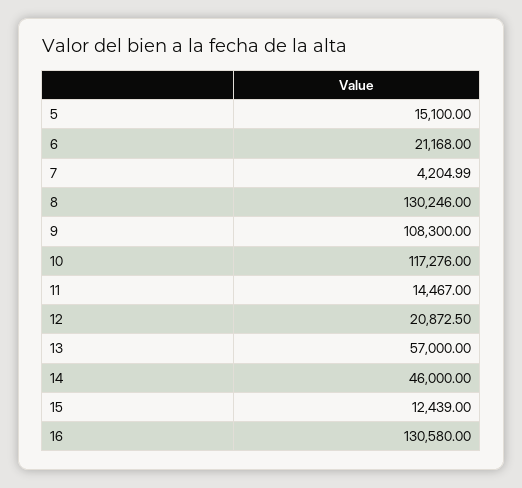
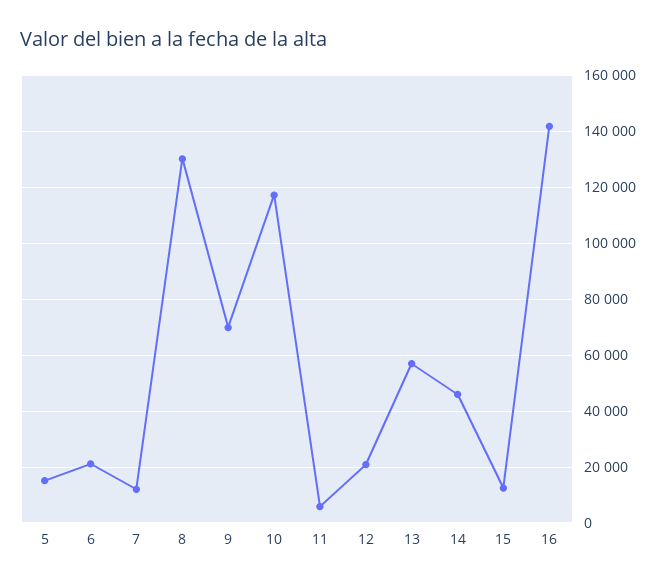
7: 4204.99 -> 12500
9: 108300 -> 70000
11: 14467 -> 5000
16: 130580 -> 142500

